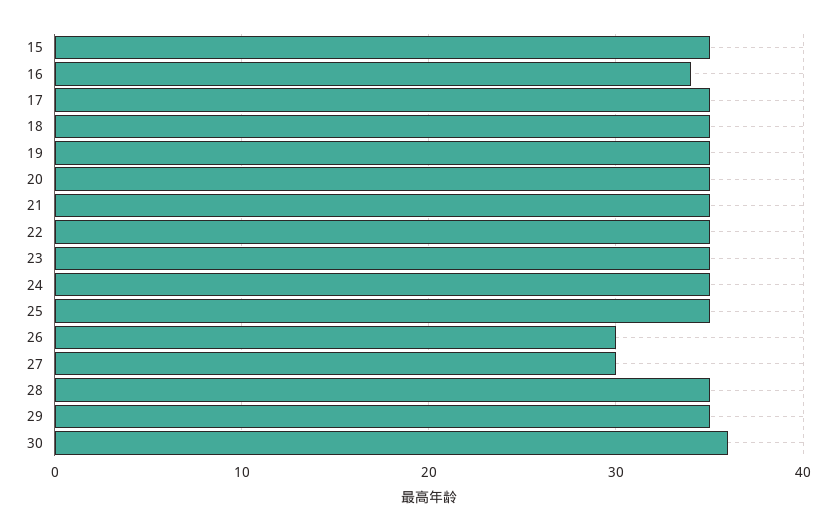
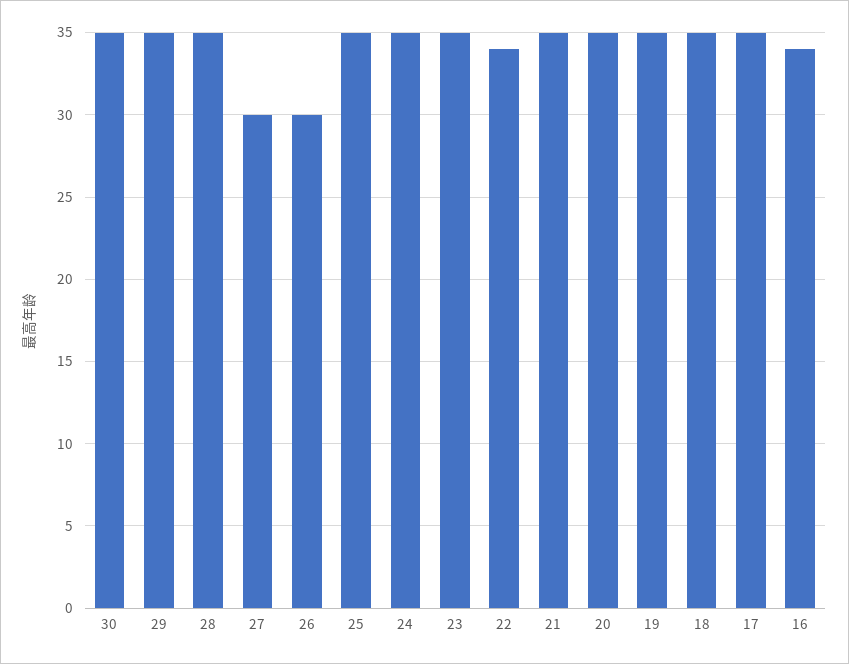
15: 35 -> none
22: 35 -> 34
30: 36 -> 35

